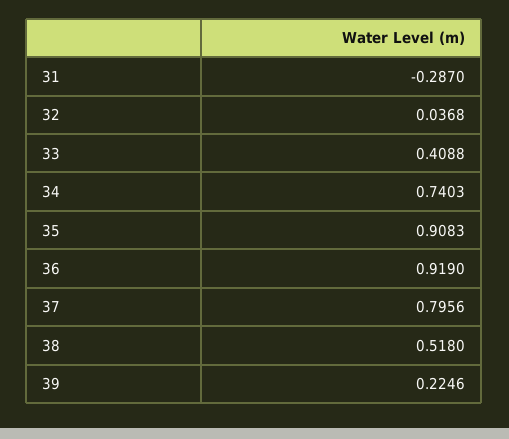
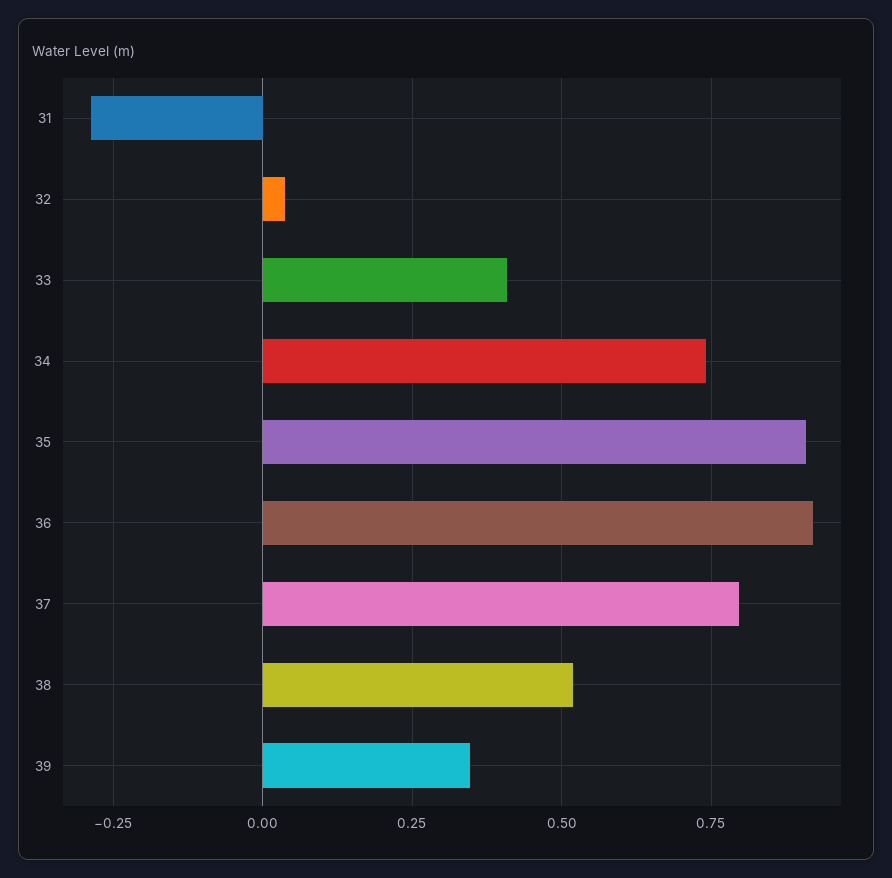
39: 0.2246 -> 0.35

